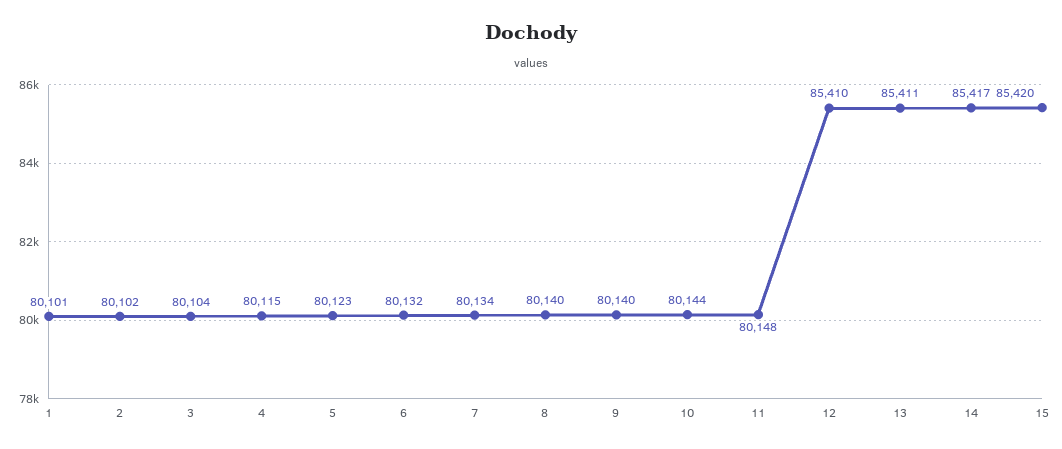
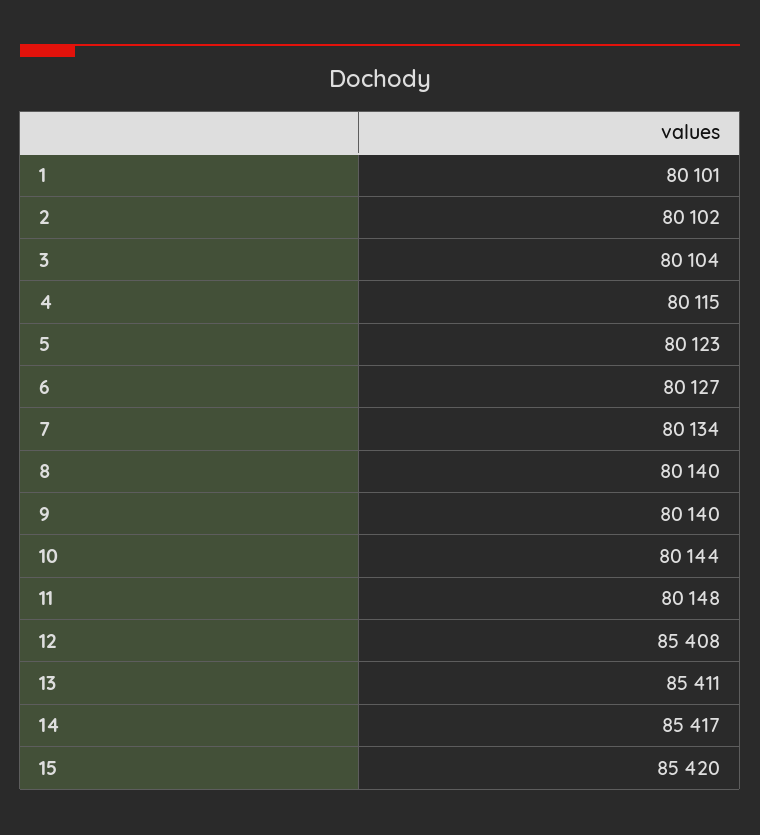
6: 80132 -> 80127
12: 85410 -> 85408

